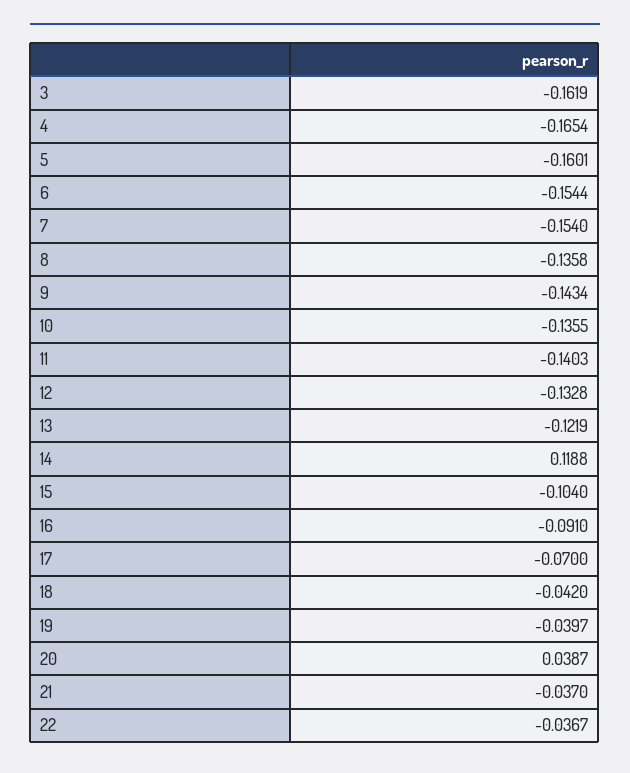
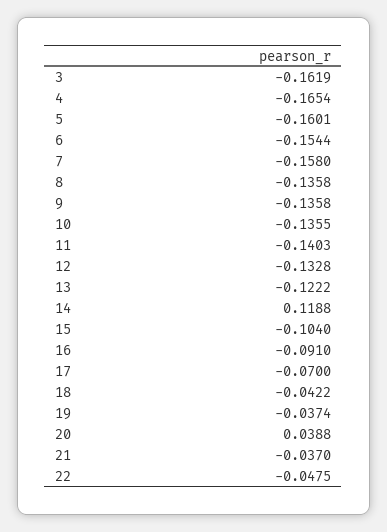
7: -0.154 -> -0.158
9: -0.1434 -> -0.1358
13: -0.1219 -> -0.1222
18: -0.042 -> -0.0422
19: -0.0397 -> -0.0374
20: 0.0387 -> 0.0388
22: -0.0367 -> -0.0475

